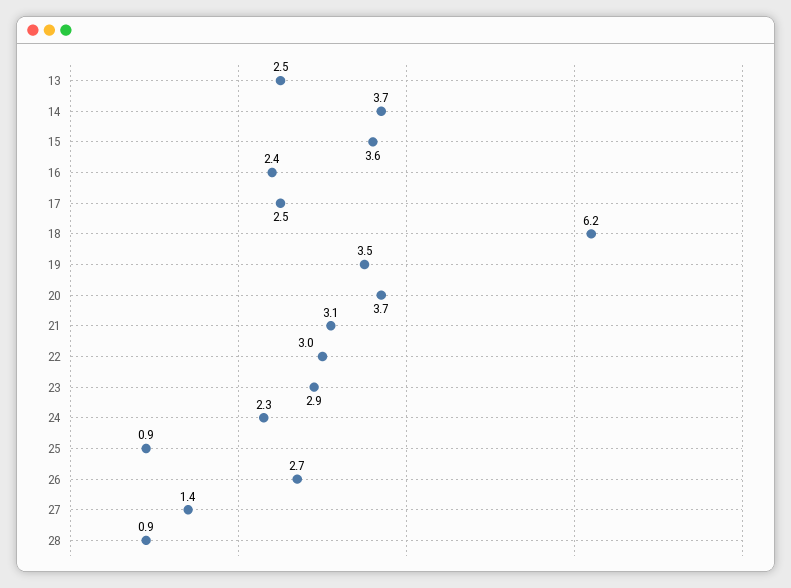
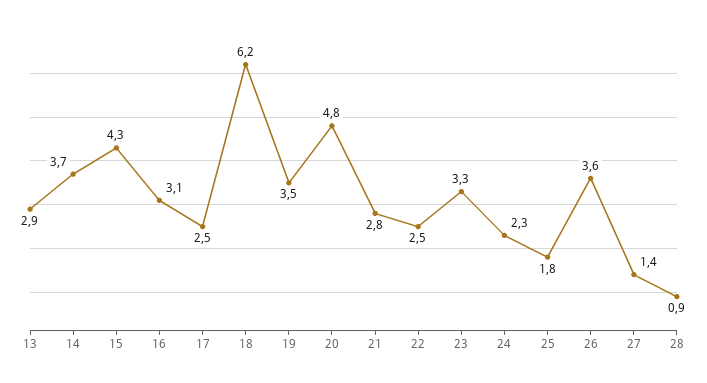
13: 2.5 -> 2.9
15: 3.6 -> 4.3
16: 2.4 -> 3.1
20: 3.7 -> 4.8
21: 3.1 -> 2.8
22: 3 -> 2.5
23: 2.9 -> 3.3
25: 0.9 -> 1.8
26: 2.7 -> 3.6

